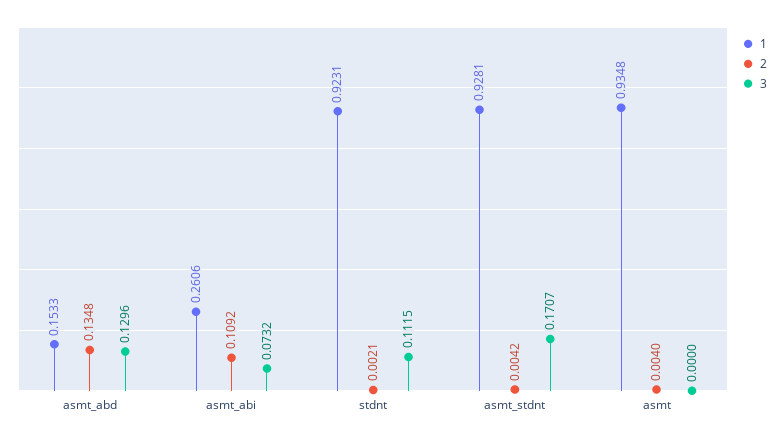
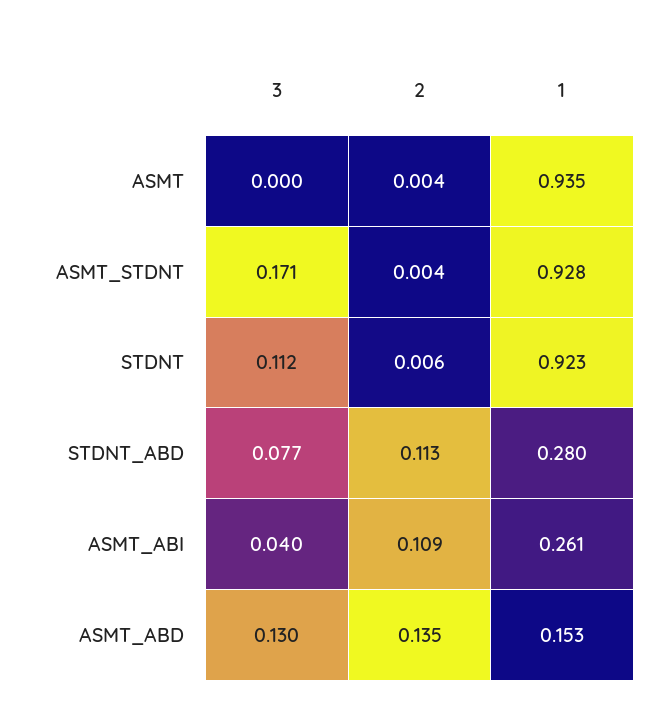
3, asmt_abi: 0.0732 -> 0.04
2, stdnt: 0.0021 -> 0.006
3, STDNT_ABD: none -> 0.077
2, STDNT_ABD: none -> 0.113
1, STDNT_ABD: none -> 0.28

